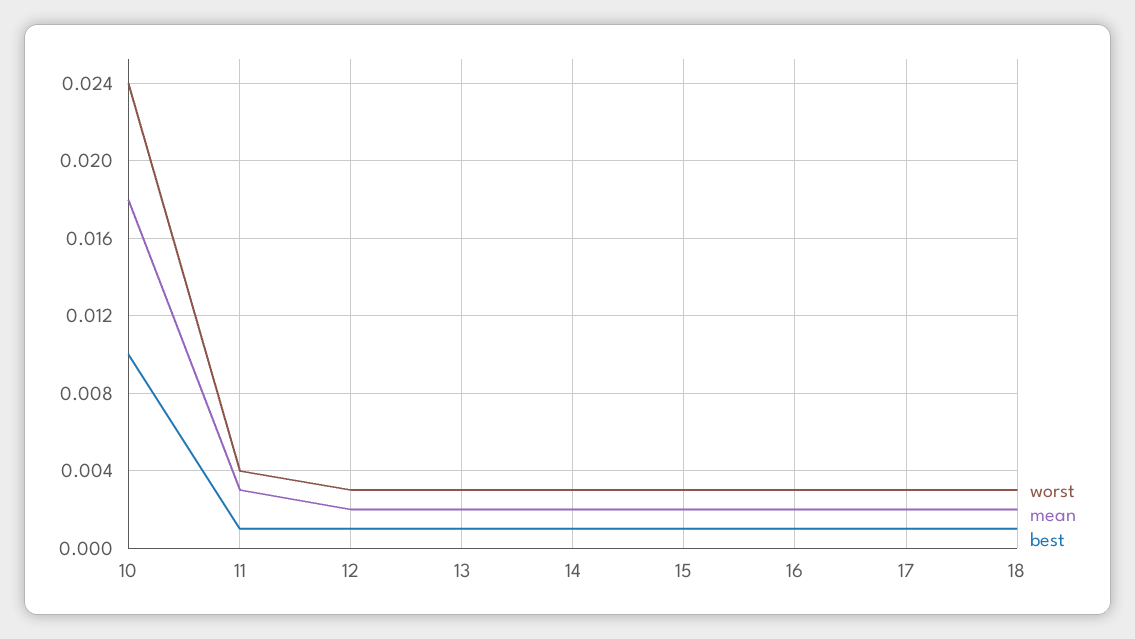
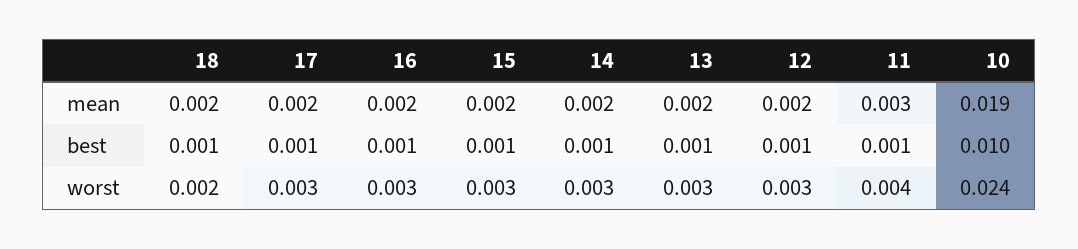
mean, 10: 0.018 -> 0.019
worst, 18: 0.003 -> 0.002

